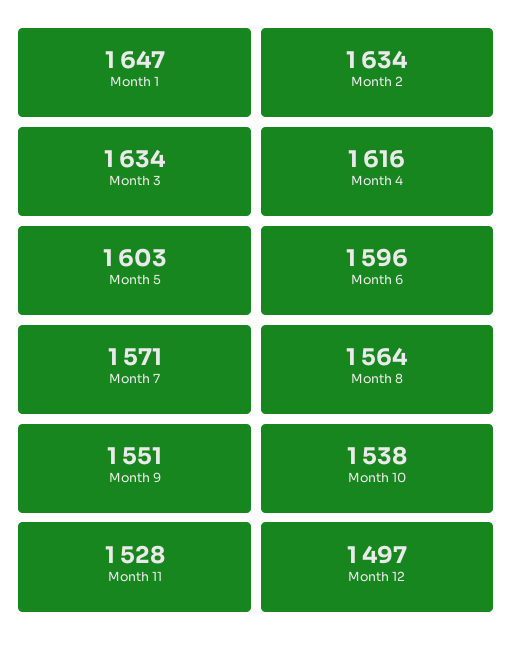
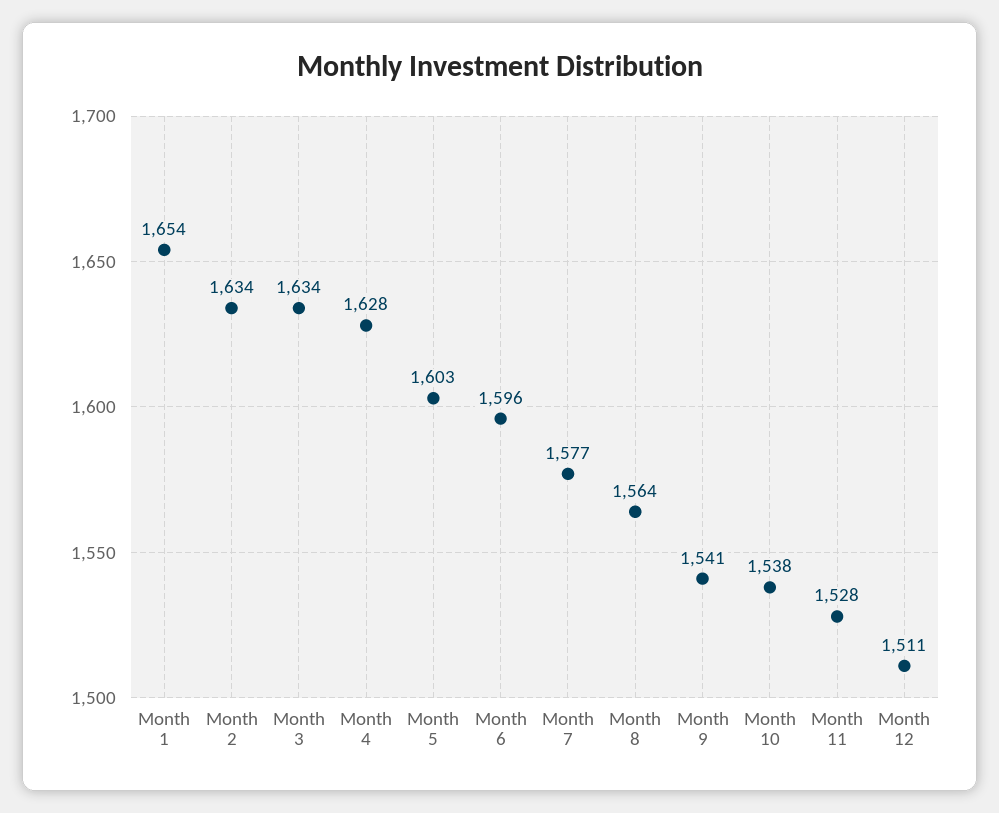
Month 1: 1647 -> 1654
Month 4: 1616 -> 1628
Month 7: 1571 -> 1577
Month 9: 1551 -> 1541
Month 12: 1497 -> 1511

